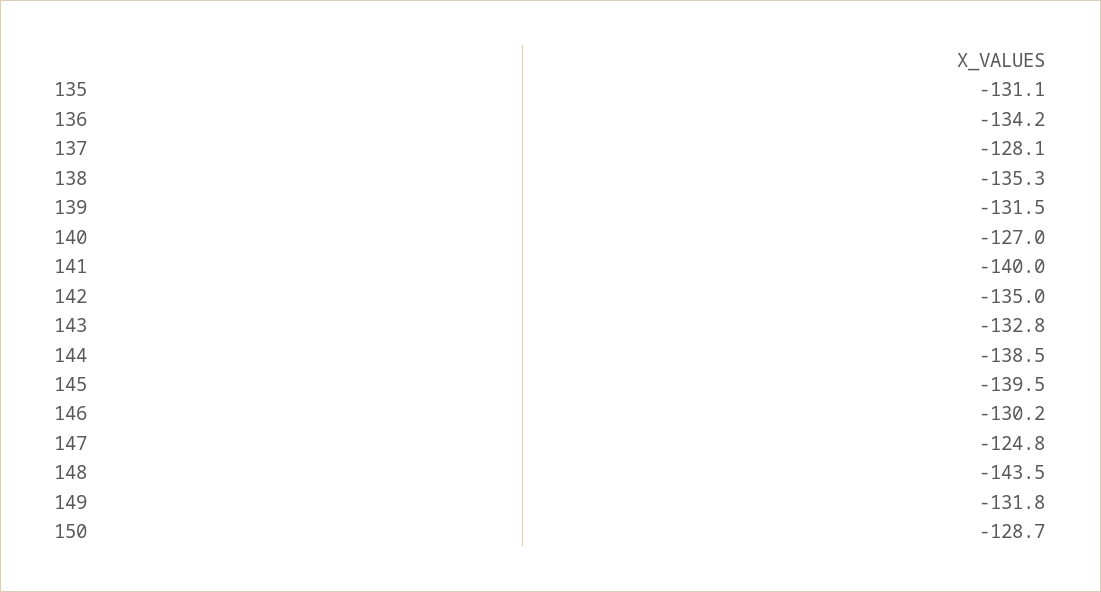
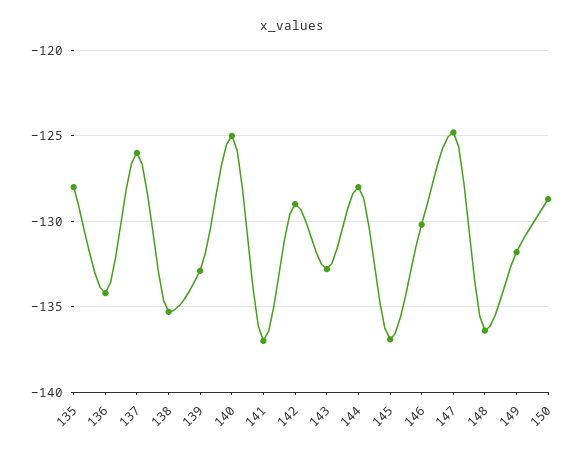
135: -131.1 -> -128
137: -128.1 -> -126
139: -131.5 -> -133
140: -127 -> -125
141: -140 -> -137
142: -135 -> -129
144: -138.5 -> -128
145: -139.5 -> -137
148: -143.5 -> -136.5

